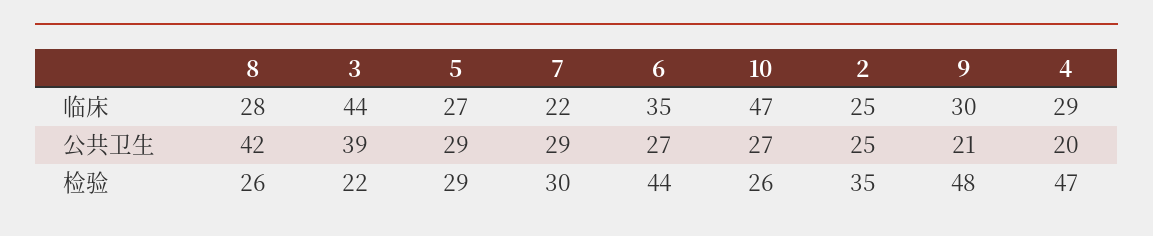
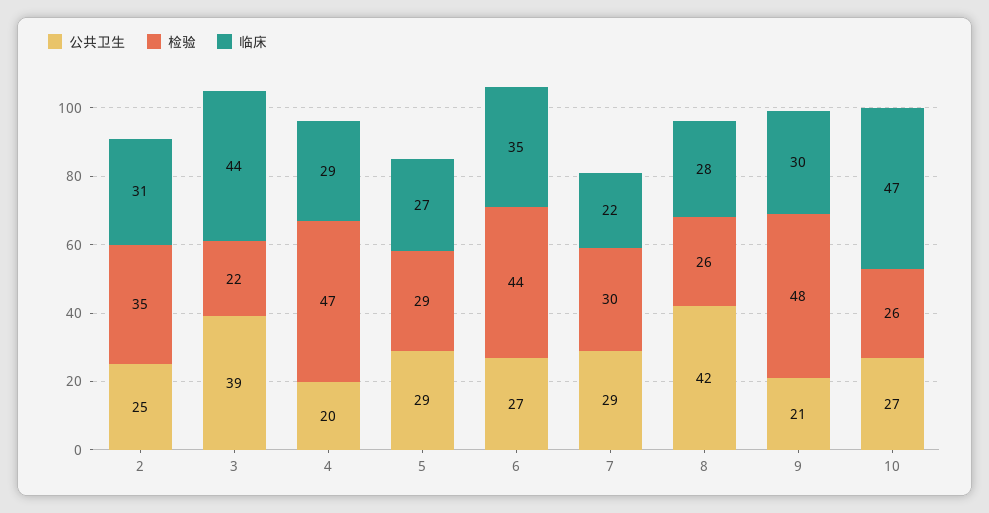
临床, 2: 25 -> 31

